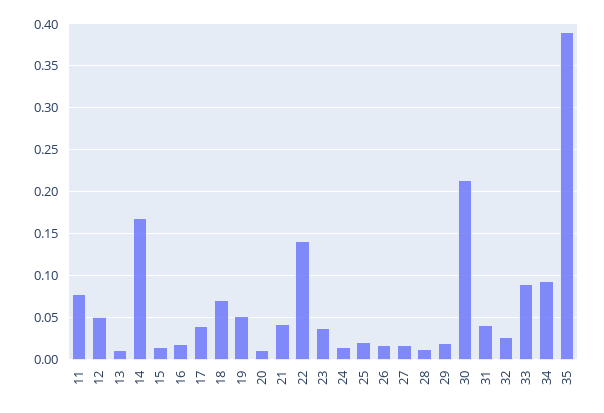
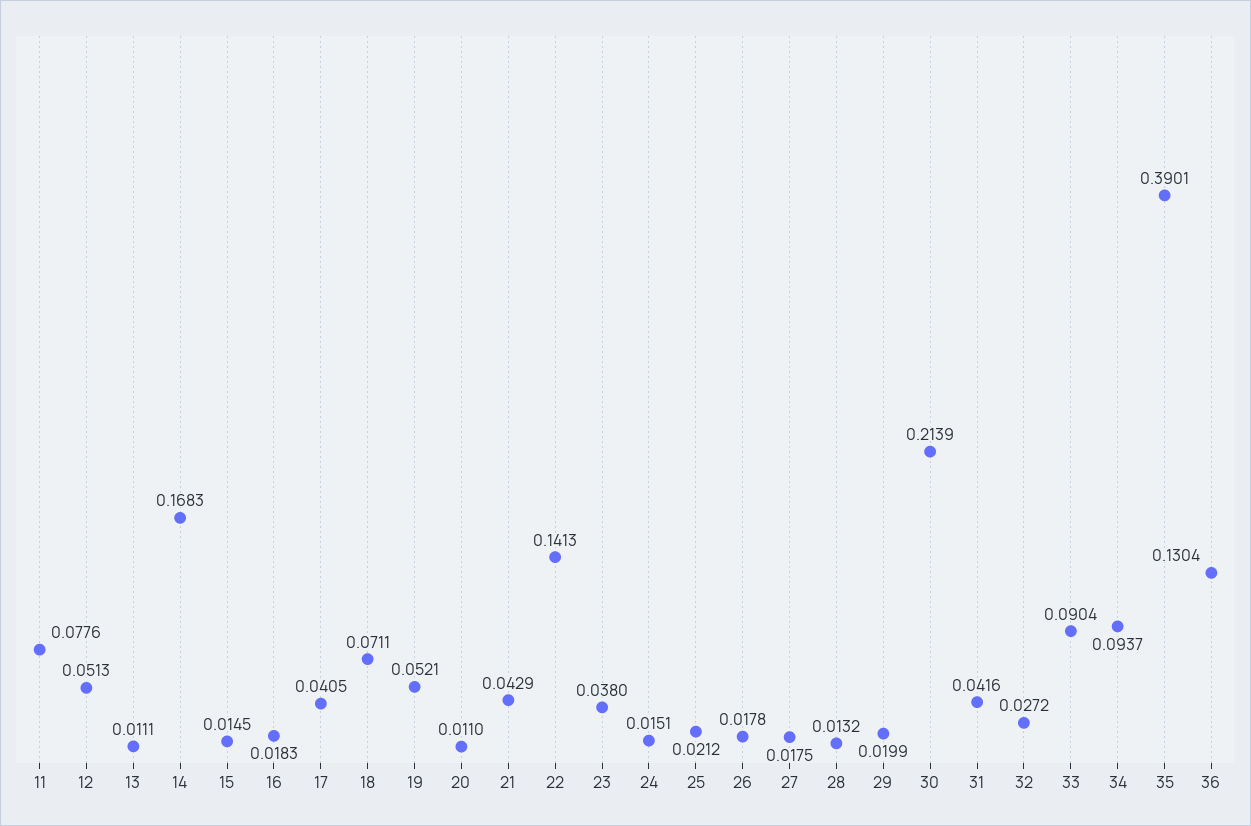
36: none -> 0.1304

